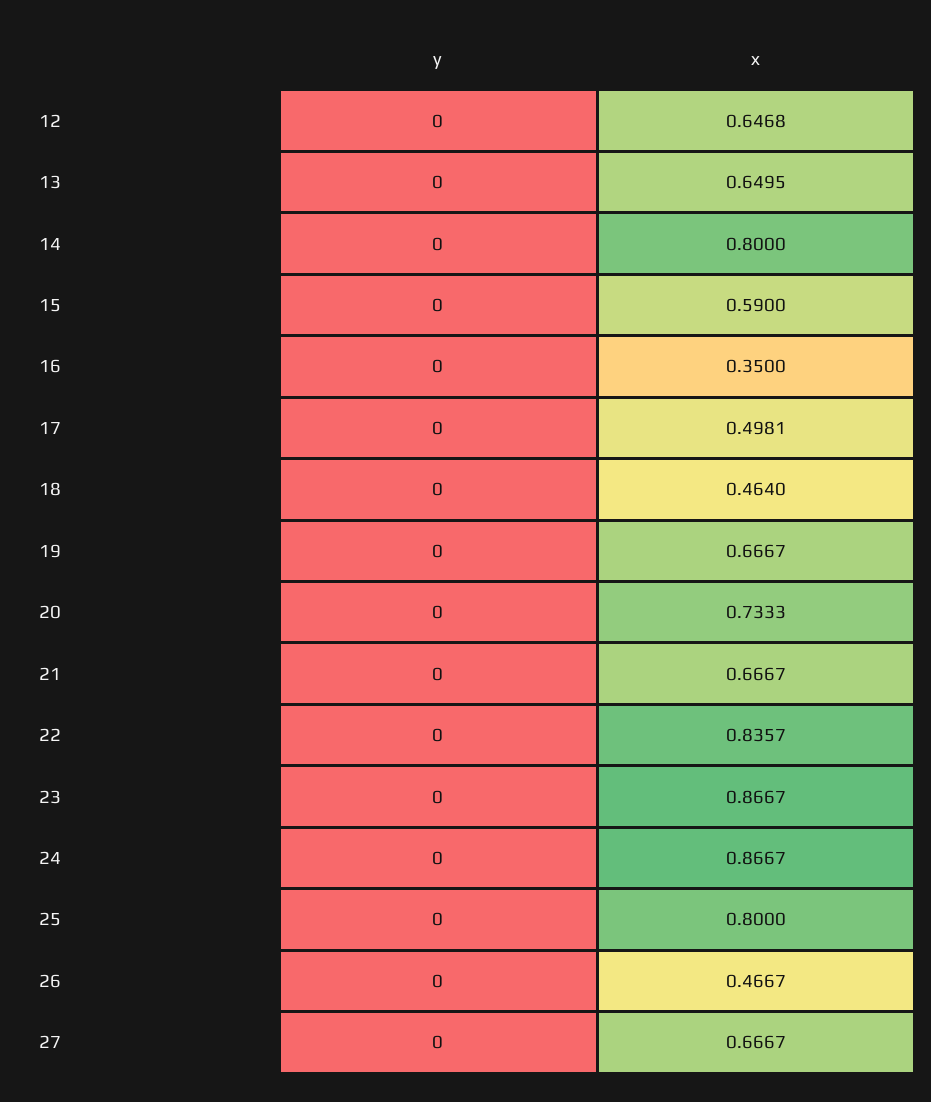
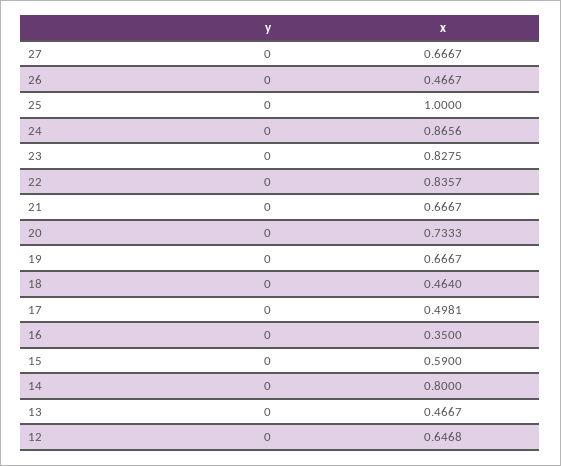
x, 13: 0.6495 -> 0.4667
x, 23: 0.8667 -> 0.8275
x, 24: 0.8667 -> 0.8656
x, 25: 0.8 -> 1

